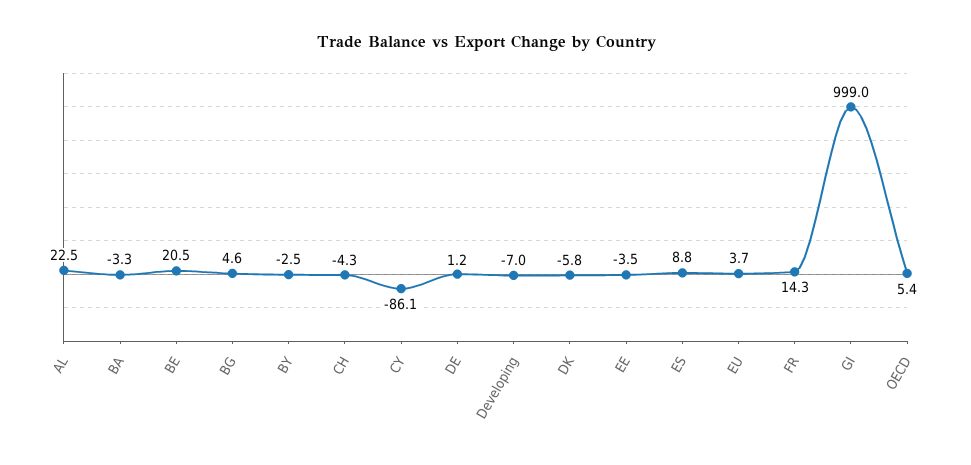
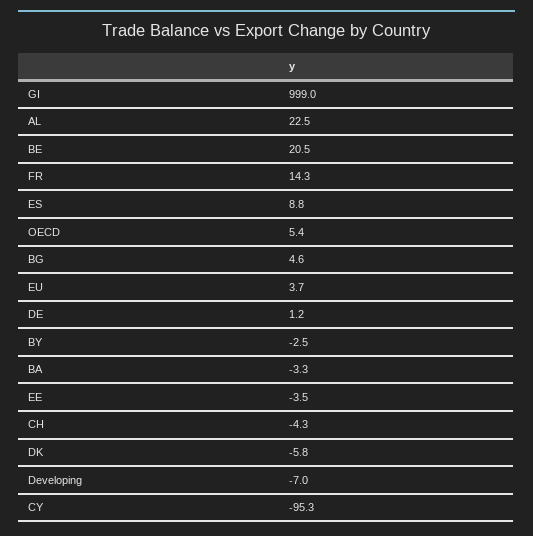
CY: -86.1 -> -95.3

